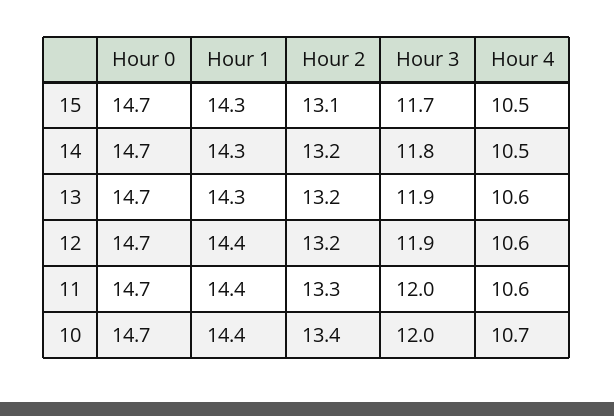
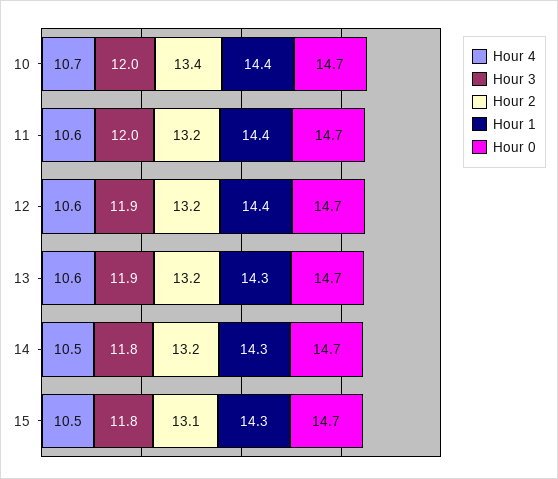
Hour 3, 15: 11.7 -> 11.8
Hour 2, 11: 13.3 -> 13.2

